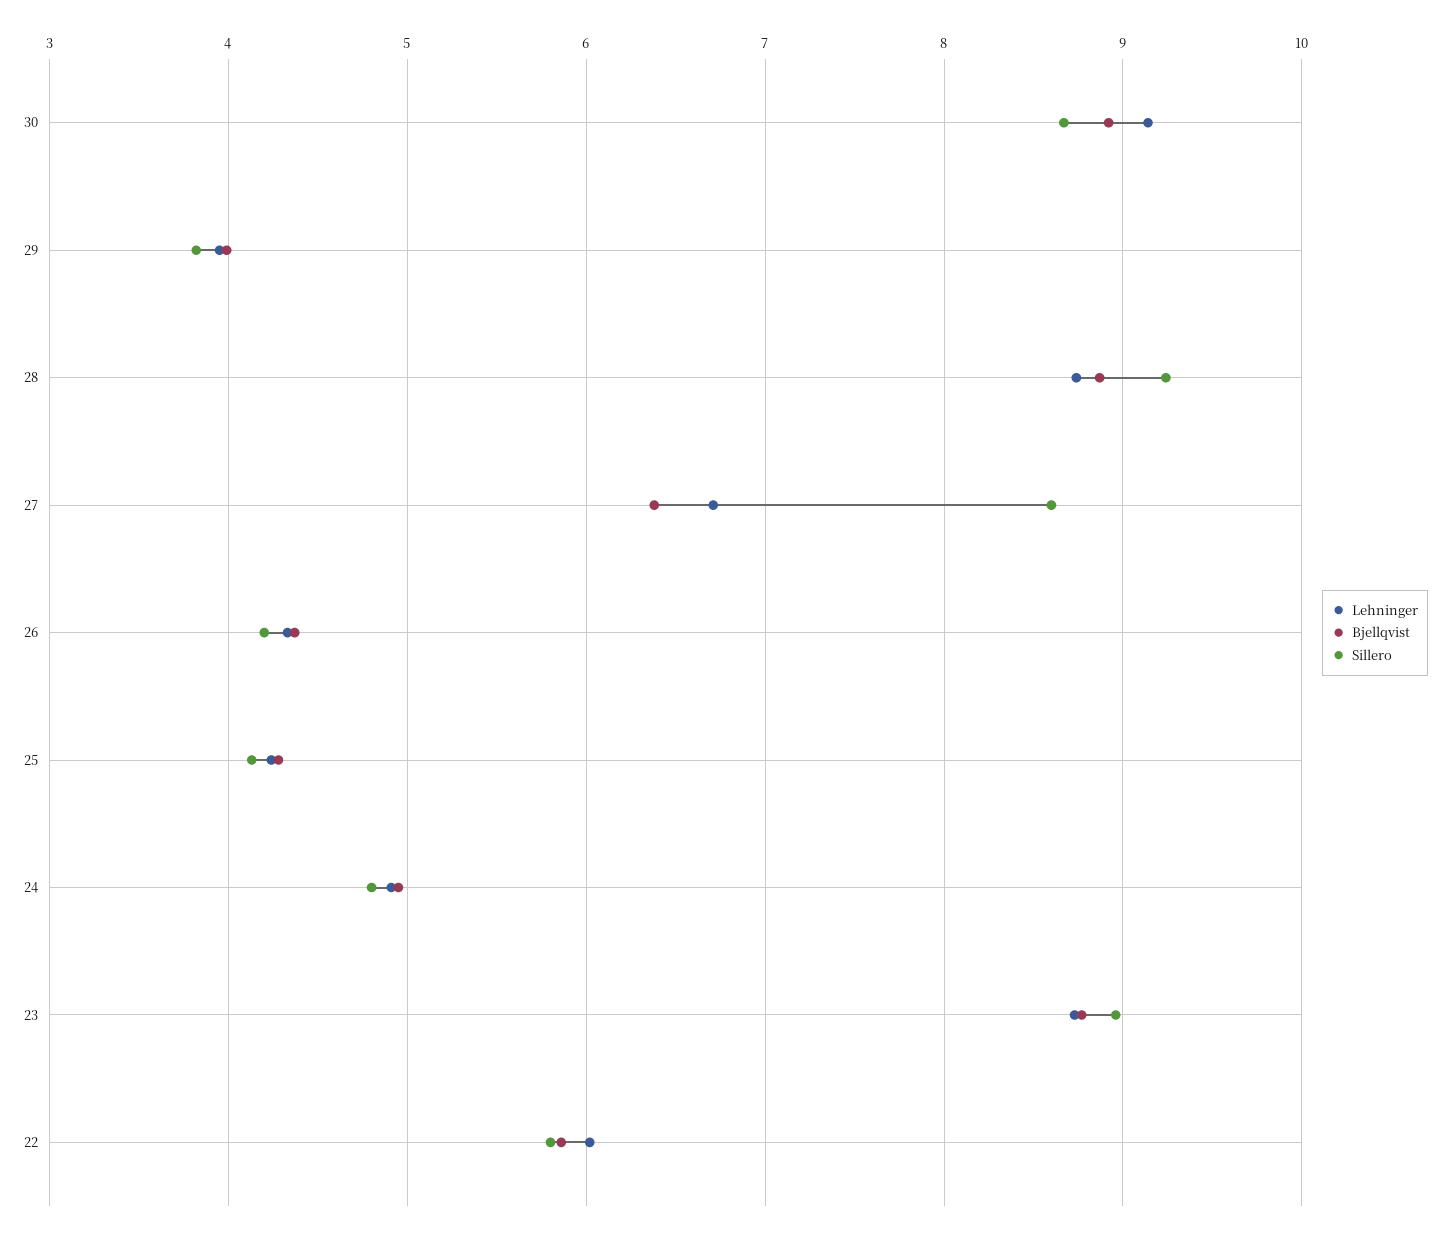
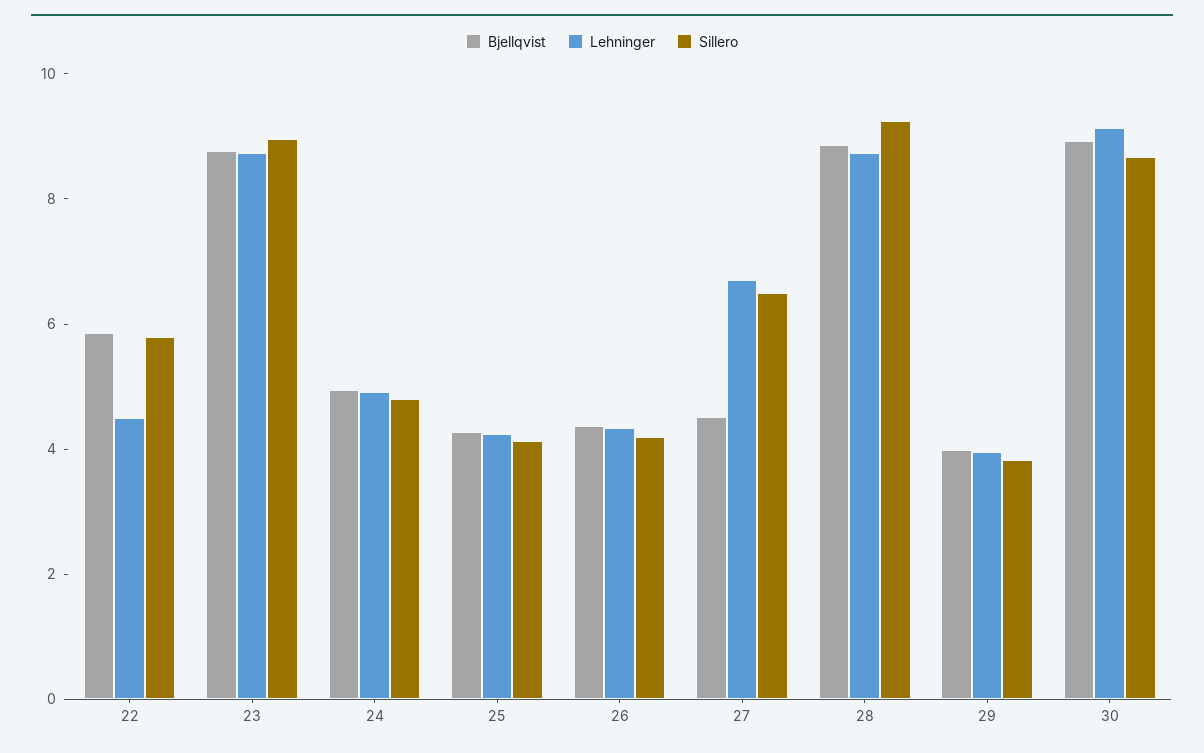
Bjellqvist, 27: 6.4 -> 4.5
Sillero, 27: 8.6 -> 6.5
Lehninger, 22: 6 -> 4.5

